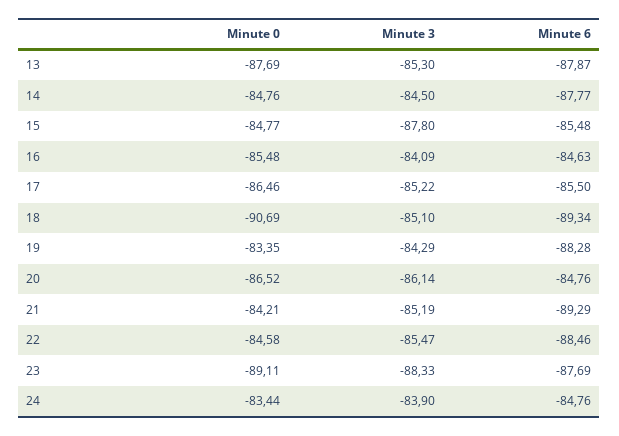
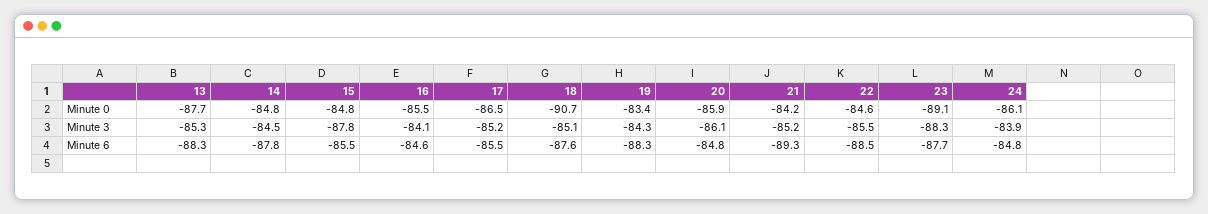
Minute 6, 13: -87.87 -> -88.3
Minute 6, 18: -89.34 -> -87.6
Minute 0, 20: -86.52 -> -85.9
Minute 0, 24: -83.44 -> -86.1

